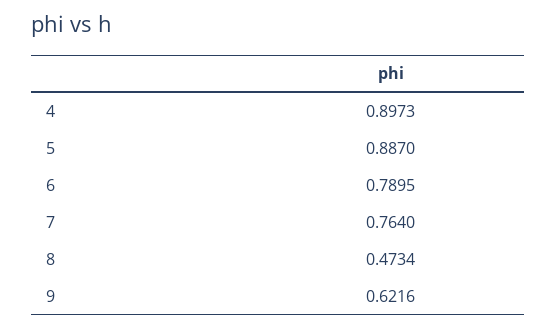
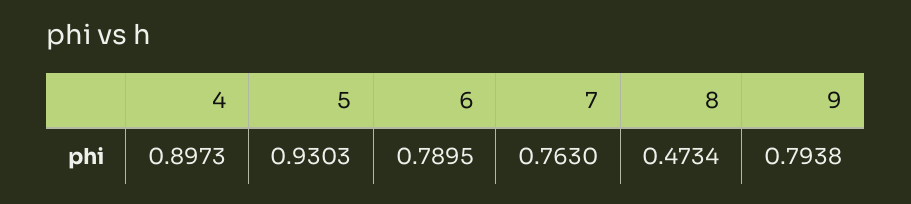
5: 0.887 -> 0.9303
7: 0.764 -> 0.763
9: 0.6216 -> 0.7938

